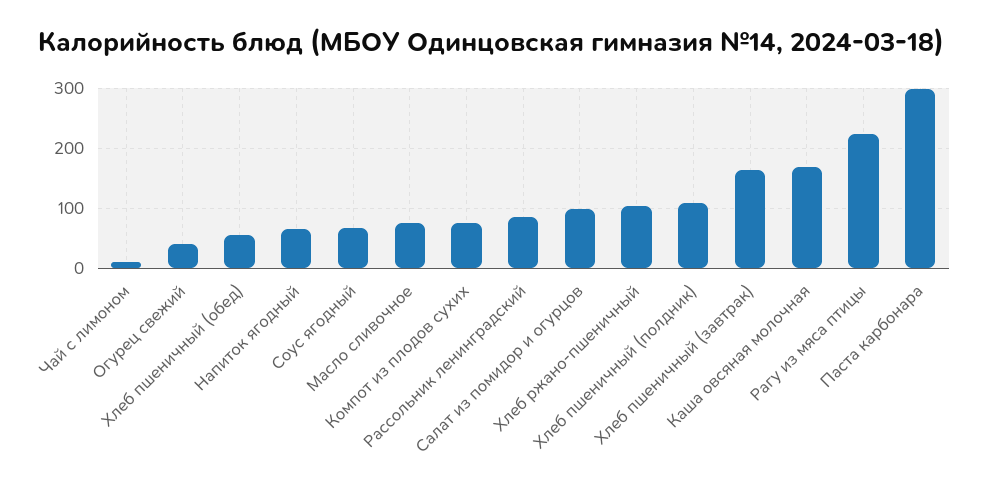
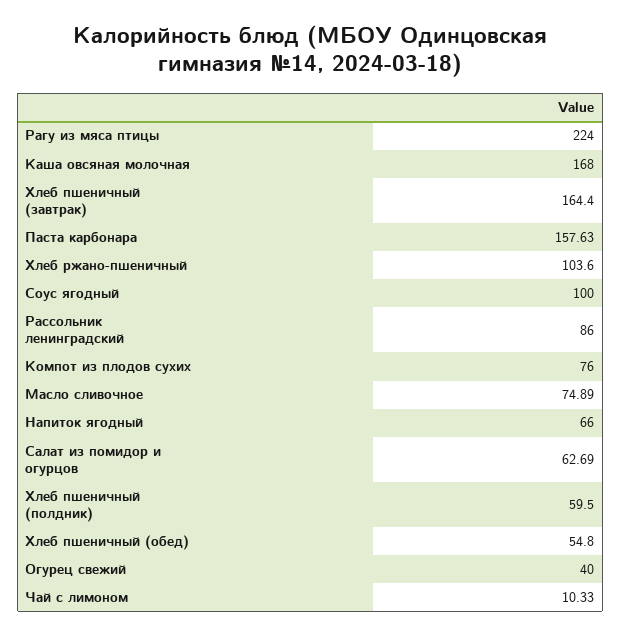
Соус ягодный: 70 -> 100
Салат из помидор и огурцов: 100 -> 62.69
Хлеб пшеничный (полдник): 110 -> 59.5
Паста карбонара: 300 -> 157.63

